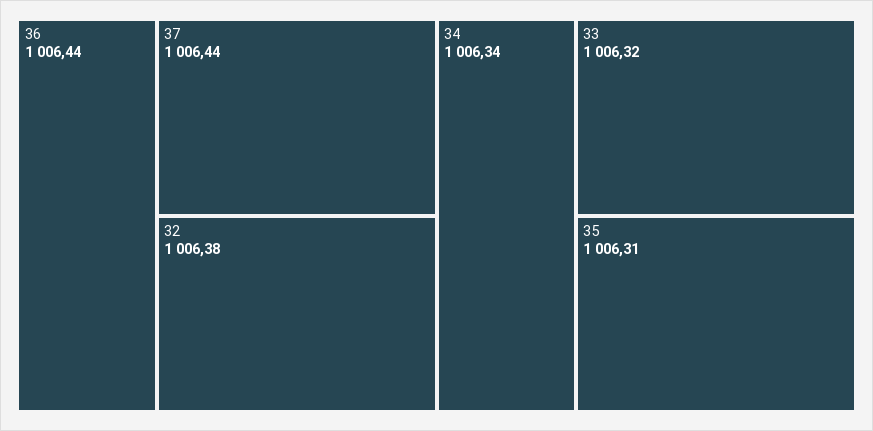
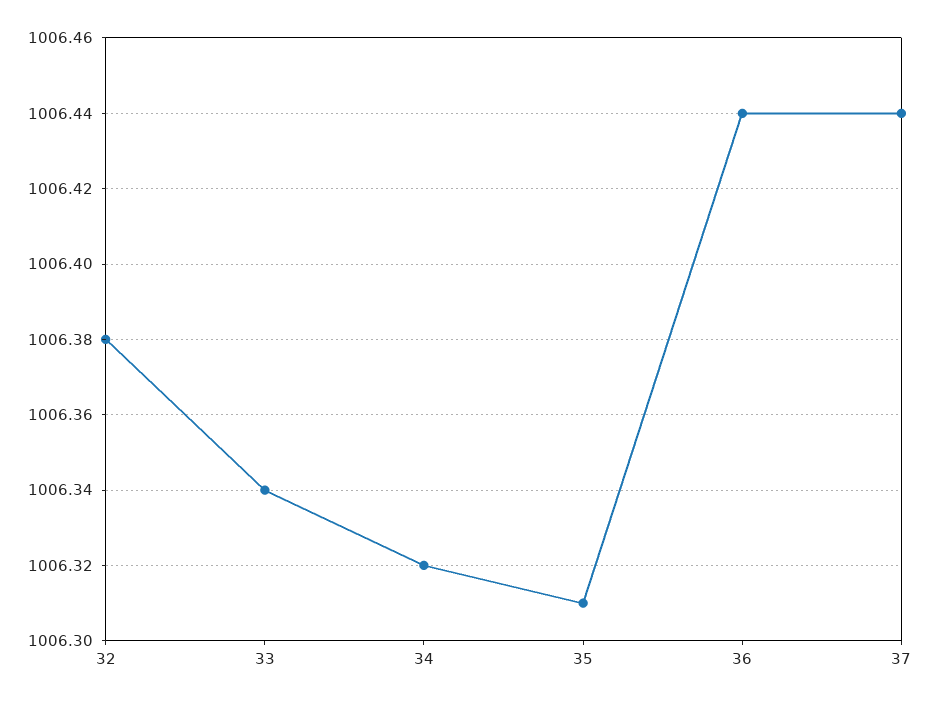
34: 1006.34 -> 1006.32
33: 1006.32 -> 1006.34

